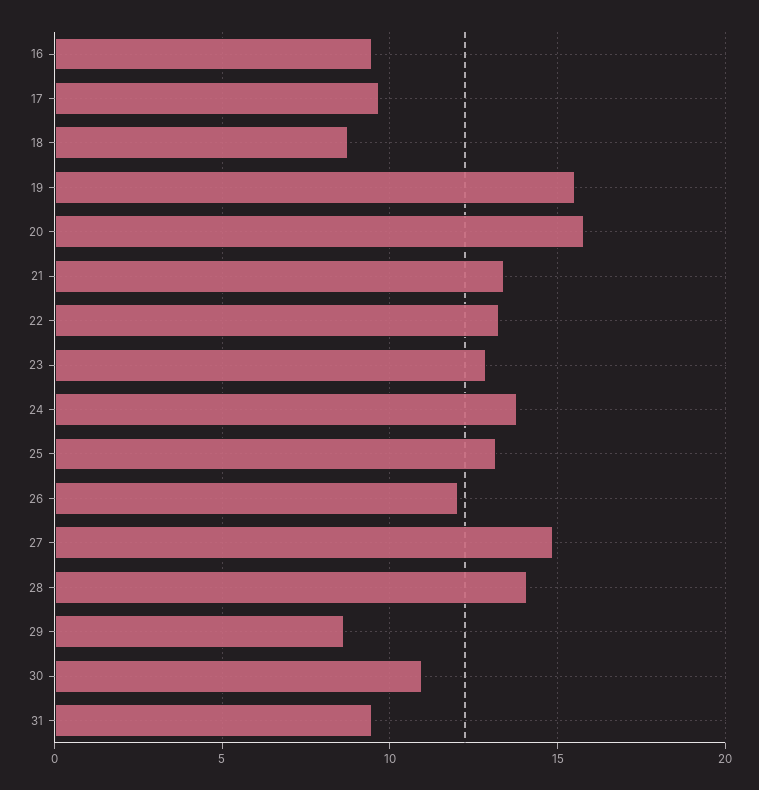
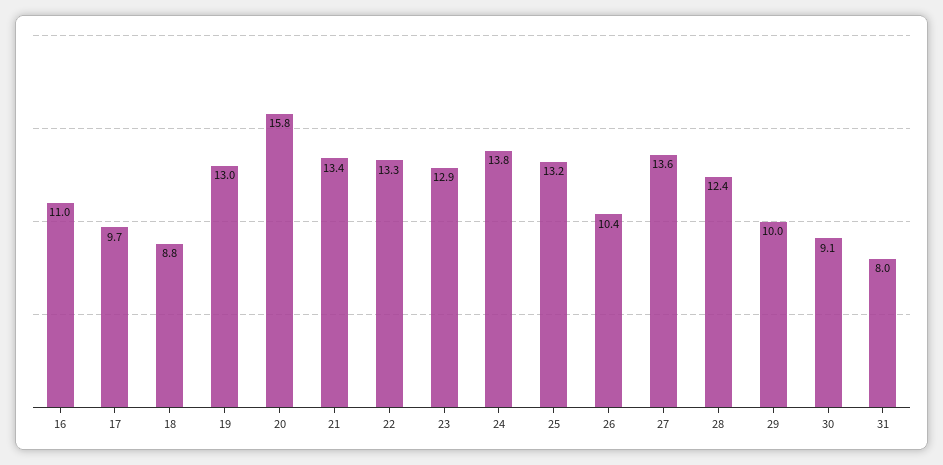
16: 9.5 -> 11
19: 15.5 -> 13
26: 12 -> 10.4
27: 15 -> 13.6
28: 14 -> 12.4
29: 8.5 -> 10
30: 11 -> 9.1
31: 9.5 -> 8

